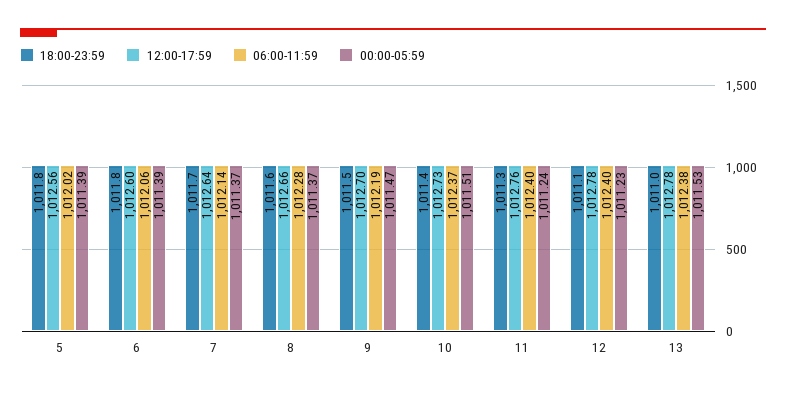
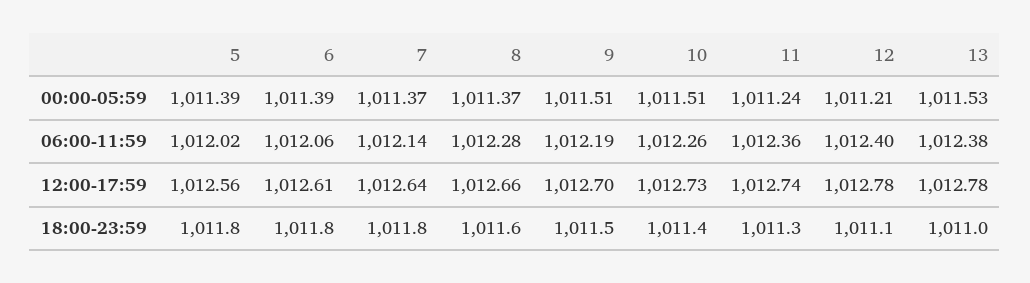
12:00-17:59, 6: 1012.6 -> 1012.61
18:00-23:59, 7: 1011.7 -> 1011.8
00:00-05:59, 9: 1011.47 -> 1011.51
06:00-11:59, 10: 1012.37 -> 1012.26
12:00-17:59, 11: 1012.76 -> 1012.74
06:00-11:59, 11: 1012.4 -> 1012.36
00:00-05:59, 12: 1011.23 -> 1011.21

